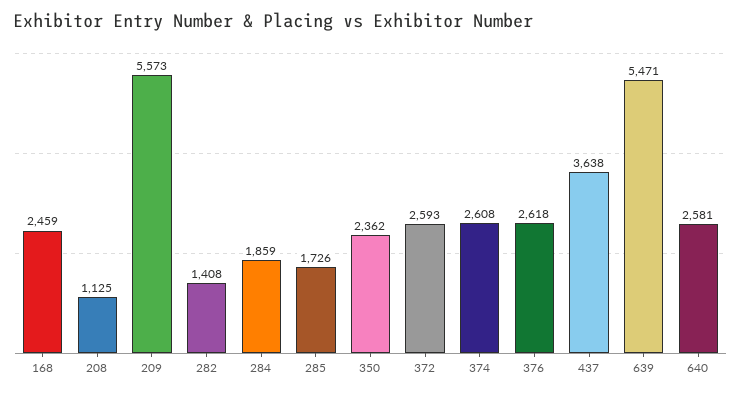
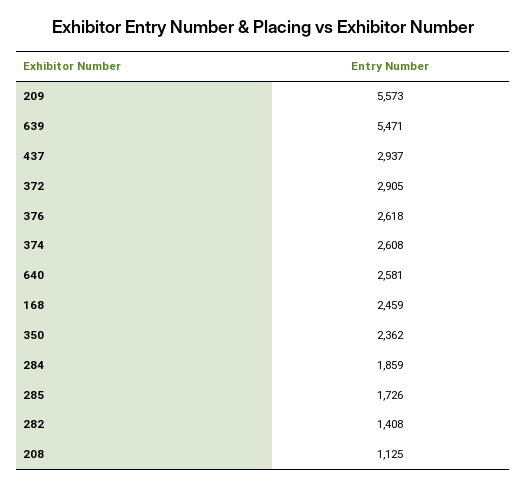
372: 2593 -> 2905
437: 3638 -> 2937

